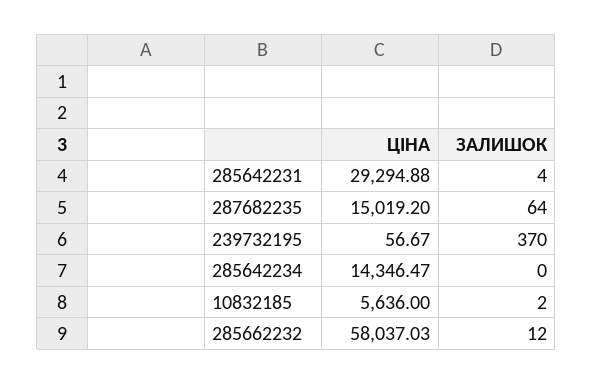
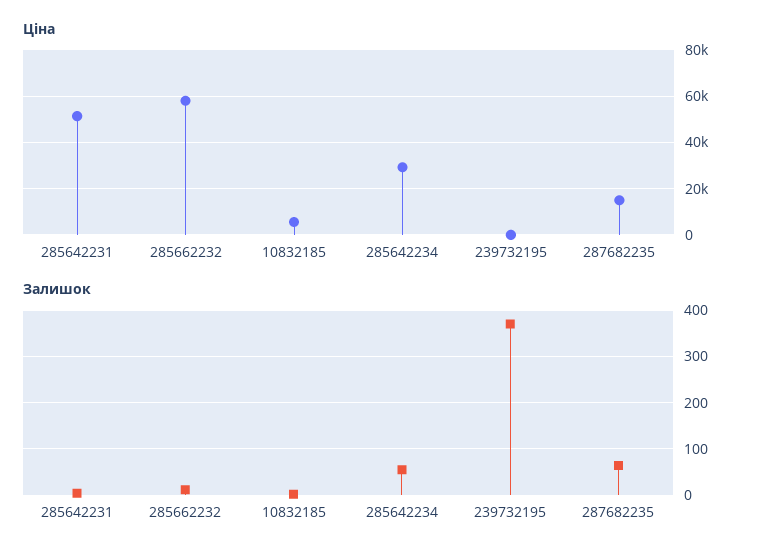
ЦІНА, 285642231: 29294.88 -> 50000
ЦІНА, 285642234: 14346.47 -> 30000
ЗАЛИШОК, 285642234: 0 -> 60

